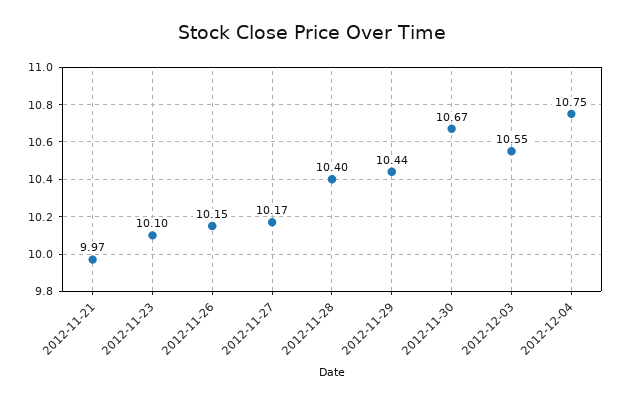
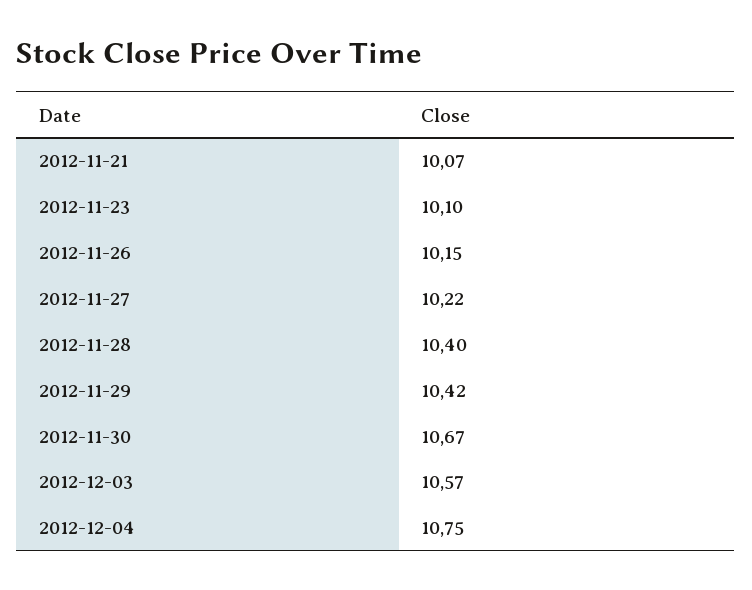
2012-11-21: 9.97 -> 10.07
2012-11-27: 10.17 -> 10.22
2012-11-29: 10.44 -> 10.42
2012-12-03: 10.55 -> 10.57

